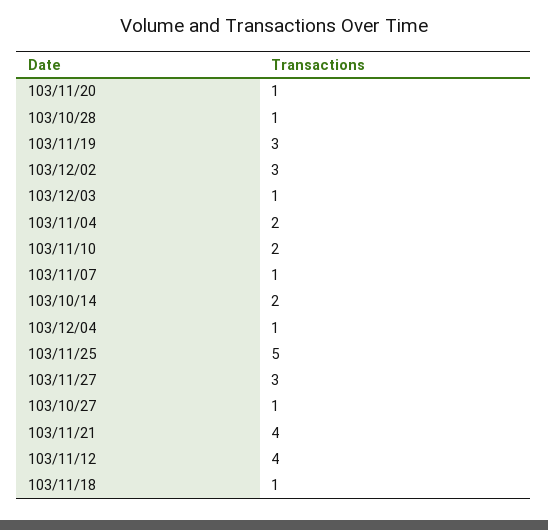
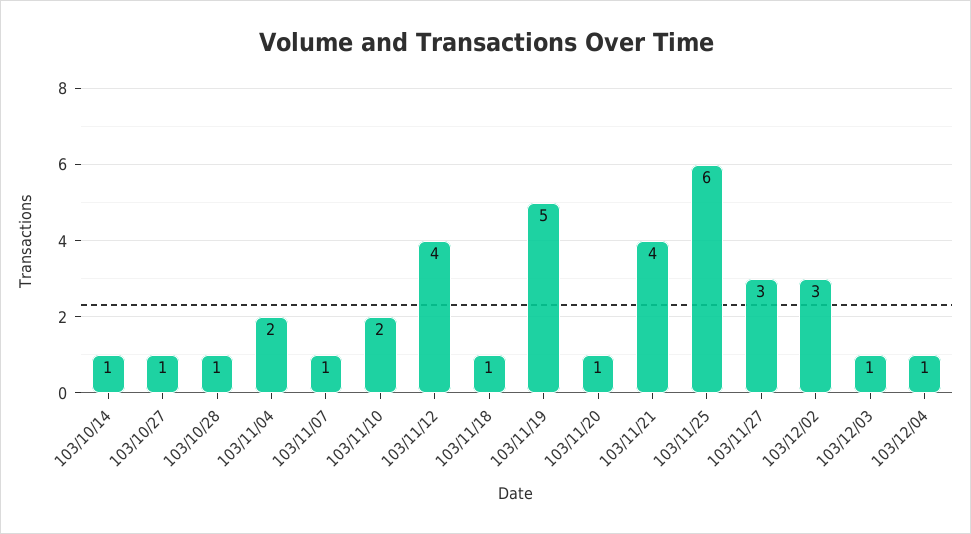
103/11/19: 3 -> 5
103/10/14: 2 -> 1
103/11/25: 5 -> 6

